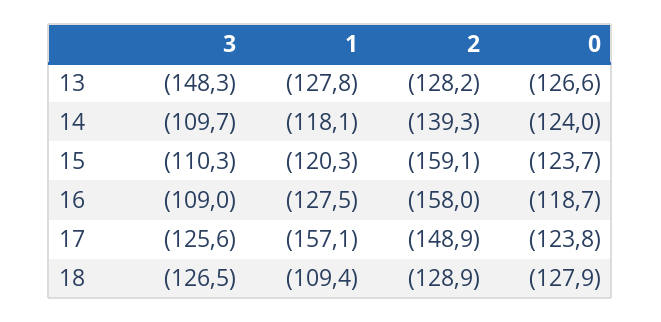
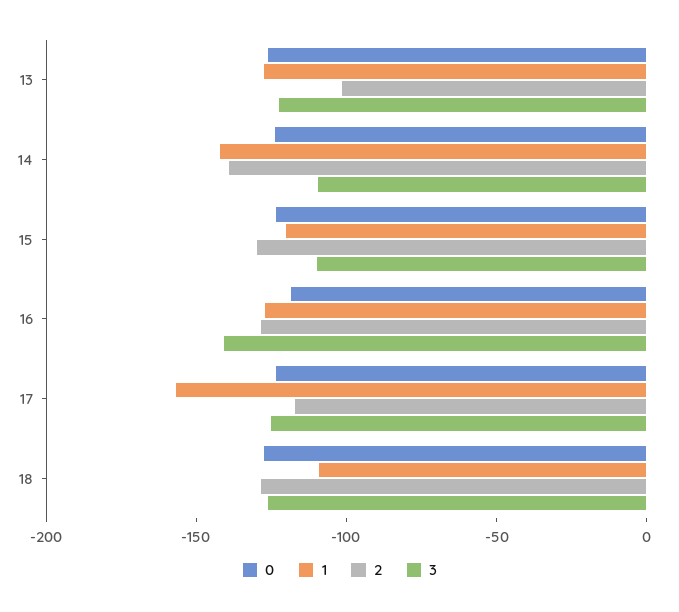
3, 13: -148.3 -> -120
2, 13: -128.2 -> -100
1, 14: -118.1 -> -140
2, 15: -159.1 -> -130
3, 16: -109 -> -140
2, 16: -158 -> -130
2, 17: -148.9 -> -120

